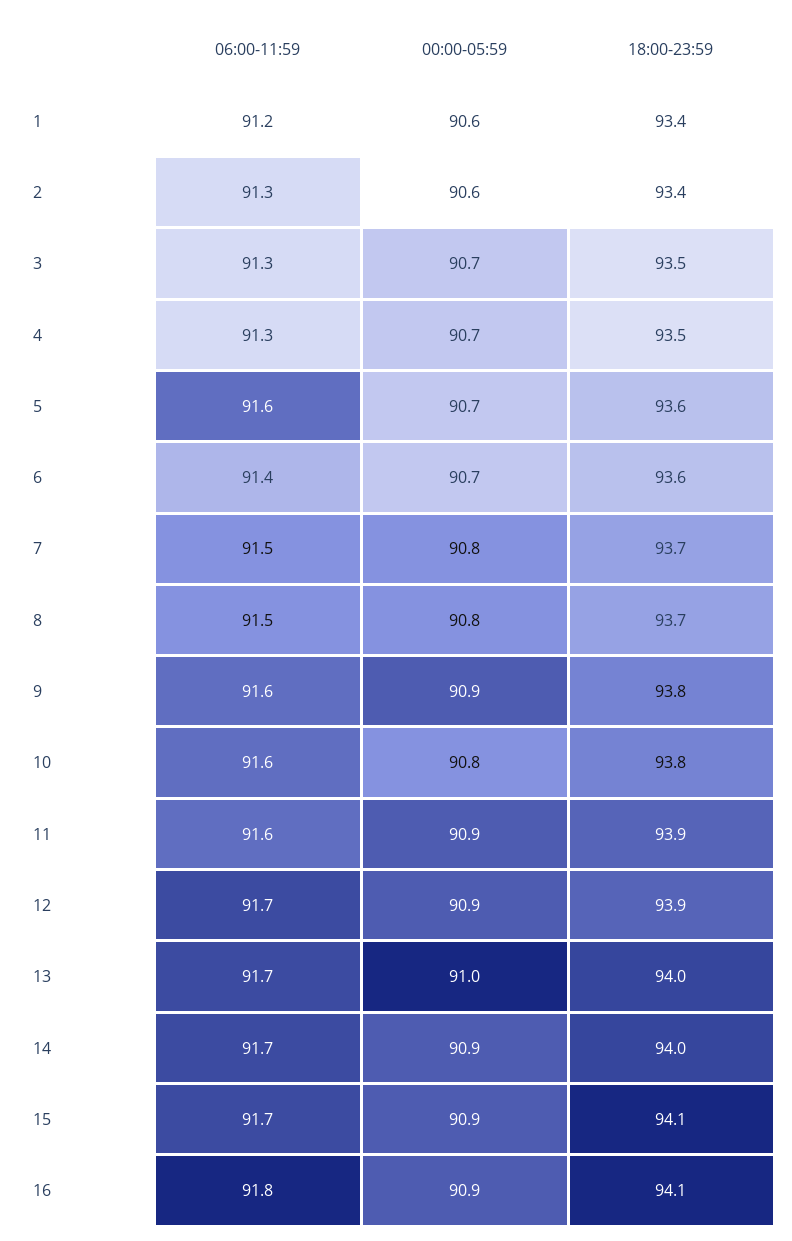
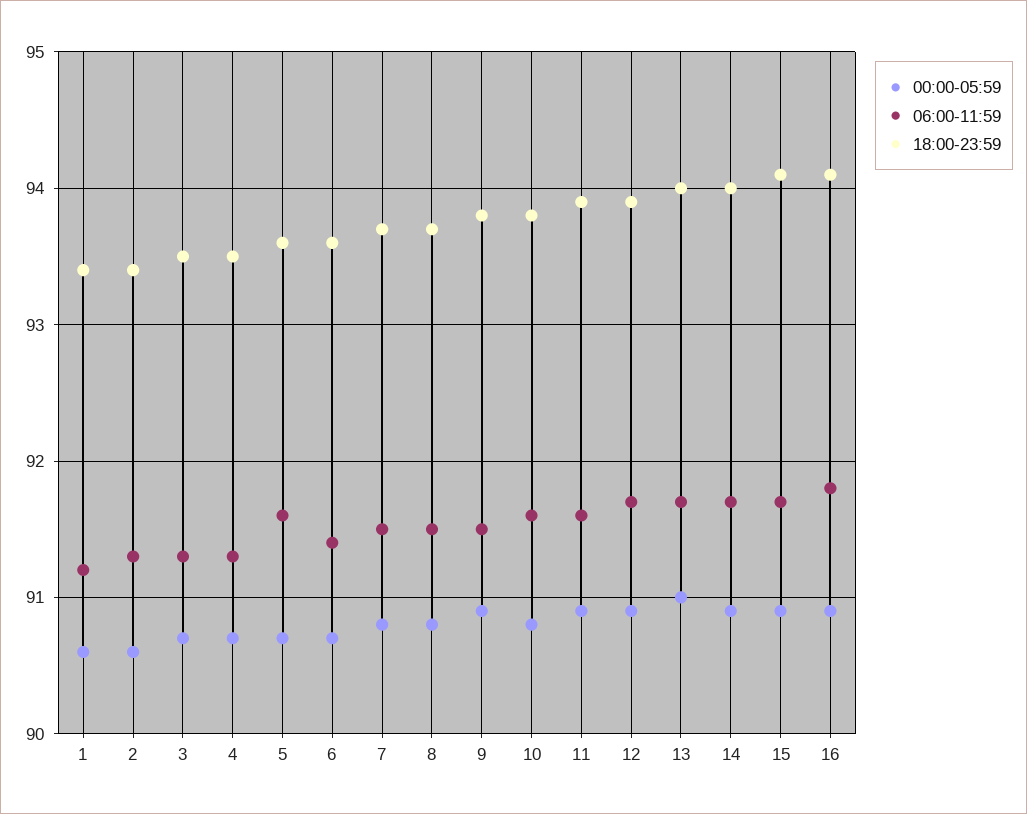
06:00-11:59, 9: 91.6 -> 91.5

